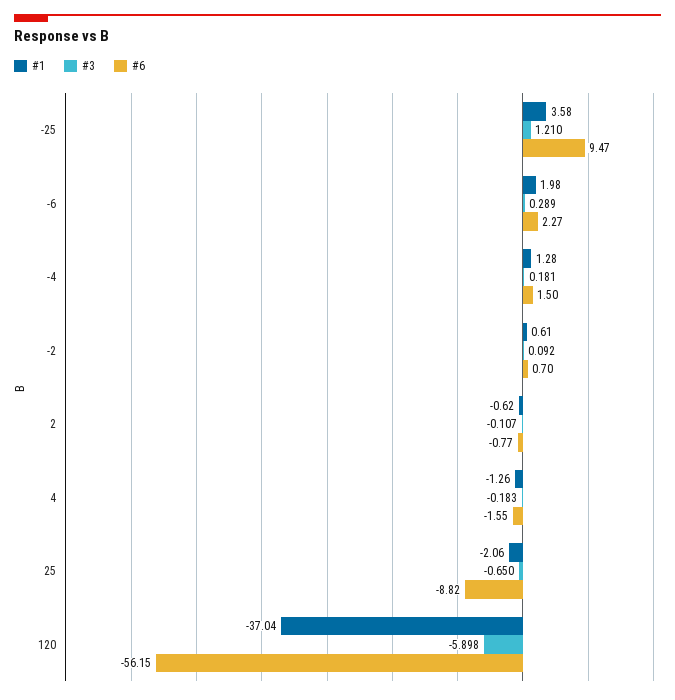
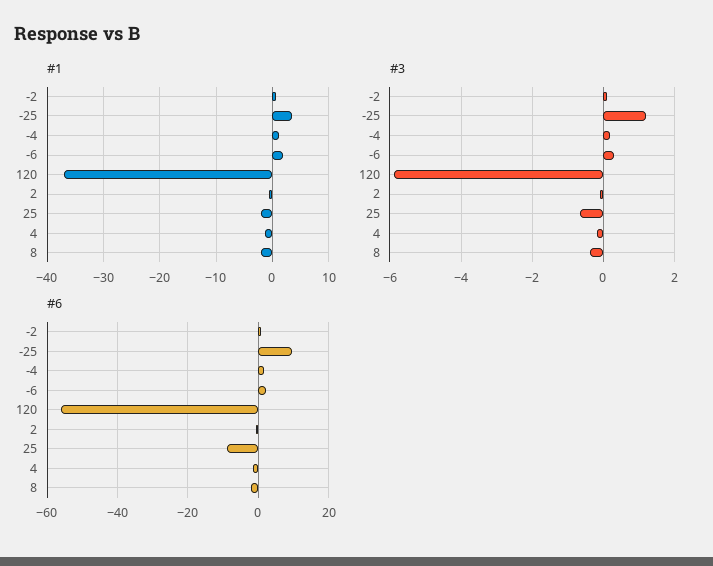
#1, 8: none -> -2
#3, 8: none -> -0.4
#6, 8: none -> -2

